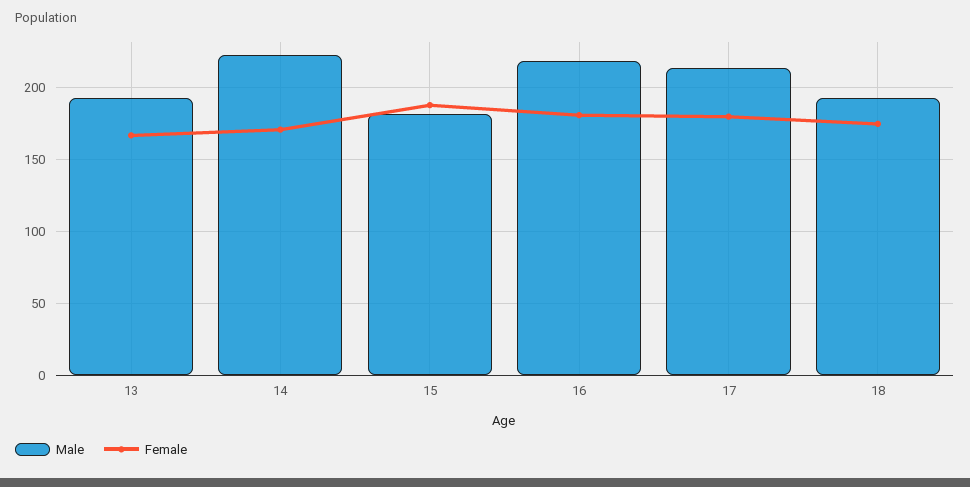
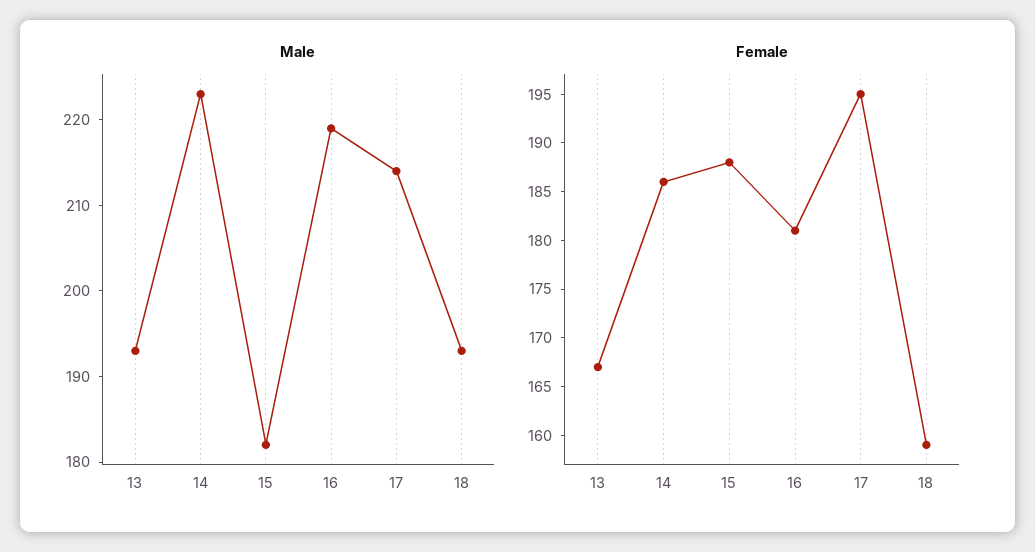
Female, 14: 170 -> 186
Female, 17: 180 -> 195
Female, 18: 175 -> 159

